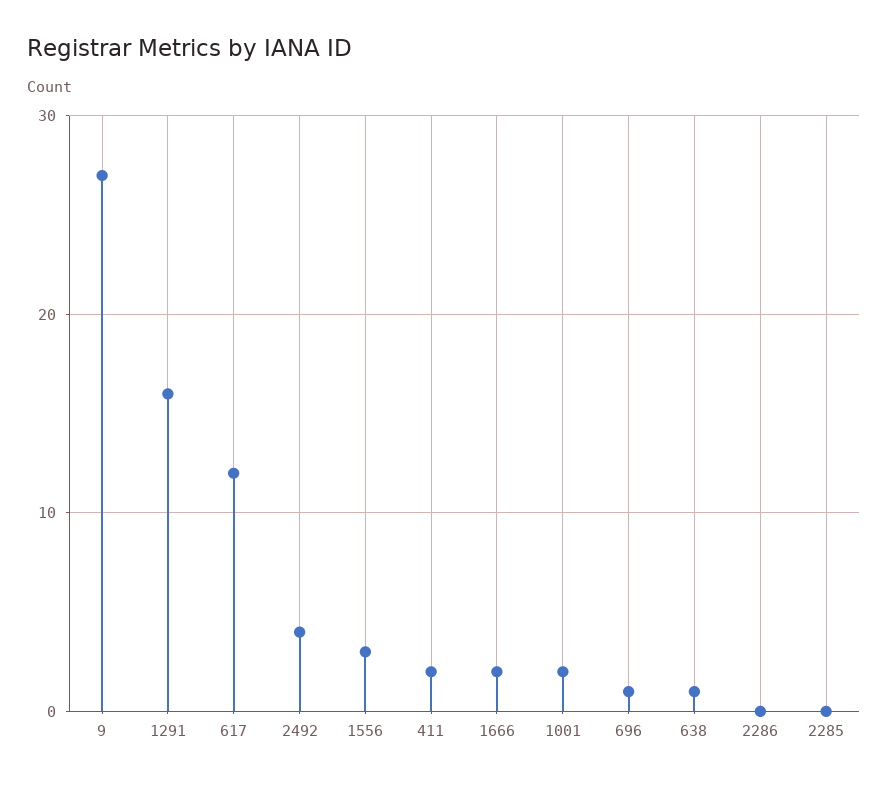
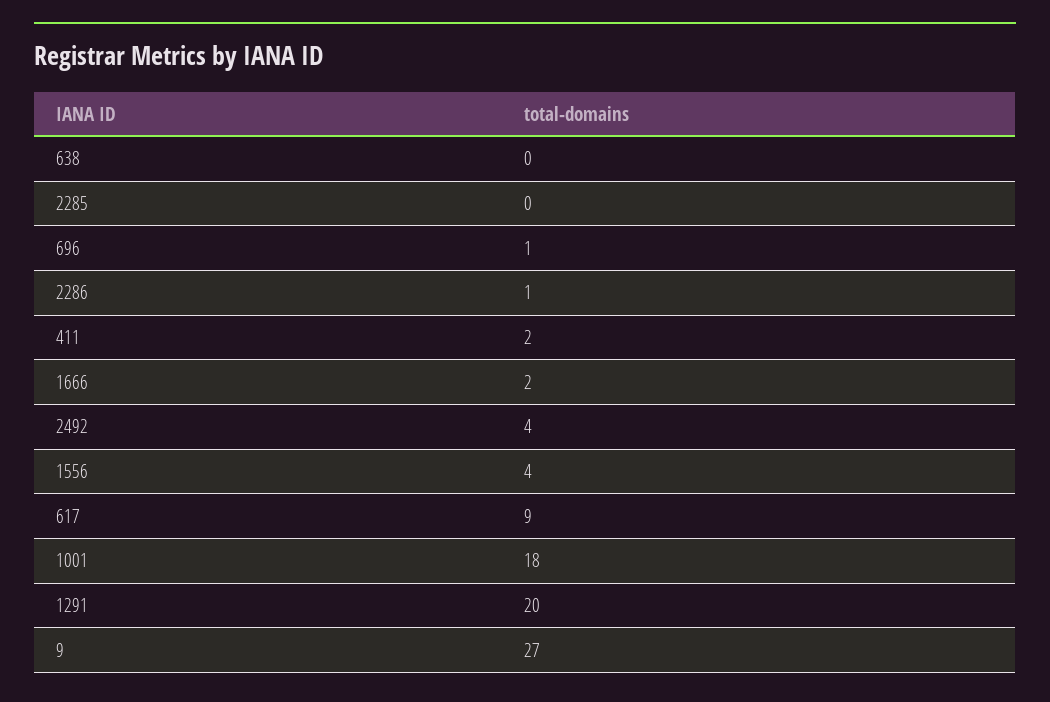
1291: 16 -> 20
617: 12 -> 9
1556: 3 -> 4
1001: 2 -> 18
638: 1 -> 0
2286: 0 -> 1

